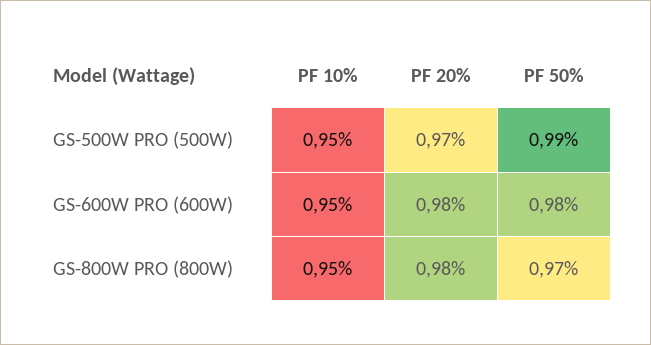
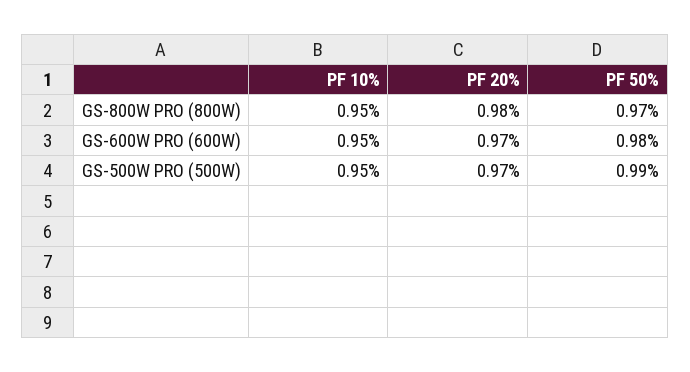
PF 20%, GS-600W PRO (600W): 0.98 -> 0.97

